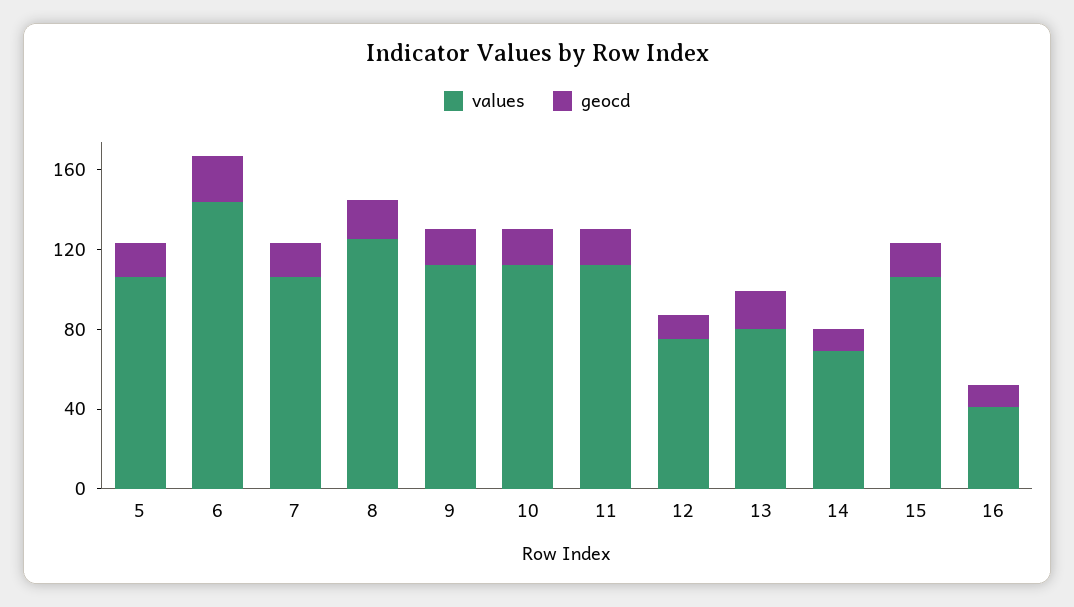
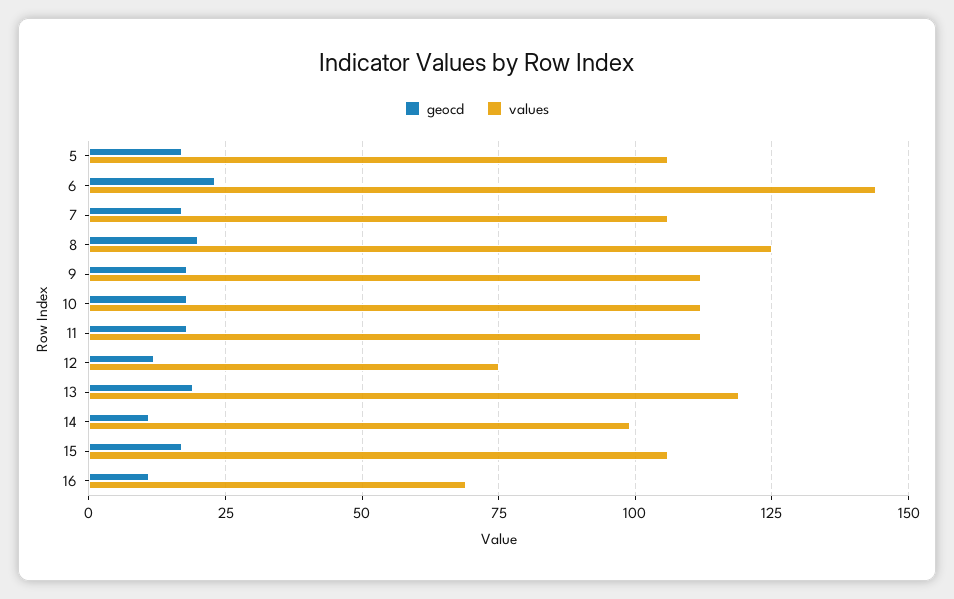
values, 13: 80 -> 120
values, 14: 70 -> 100
values, 16: 40 -> 70

